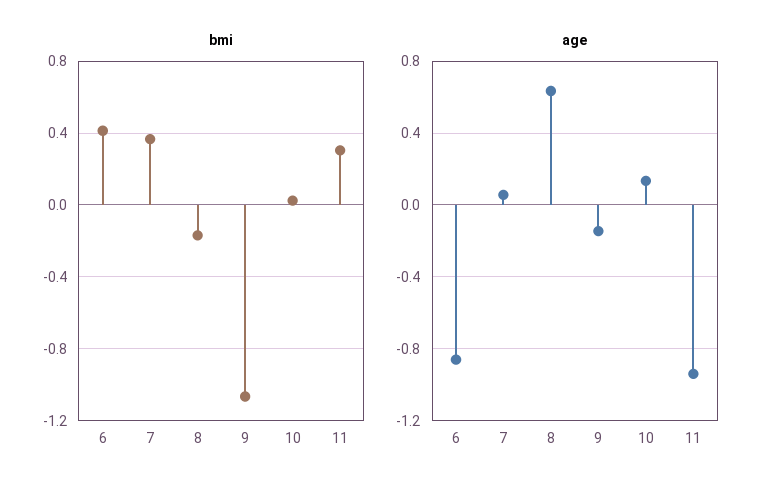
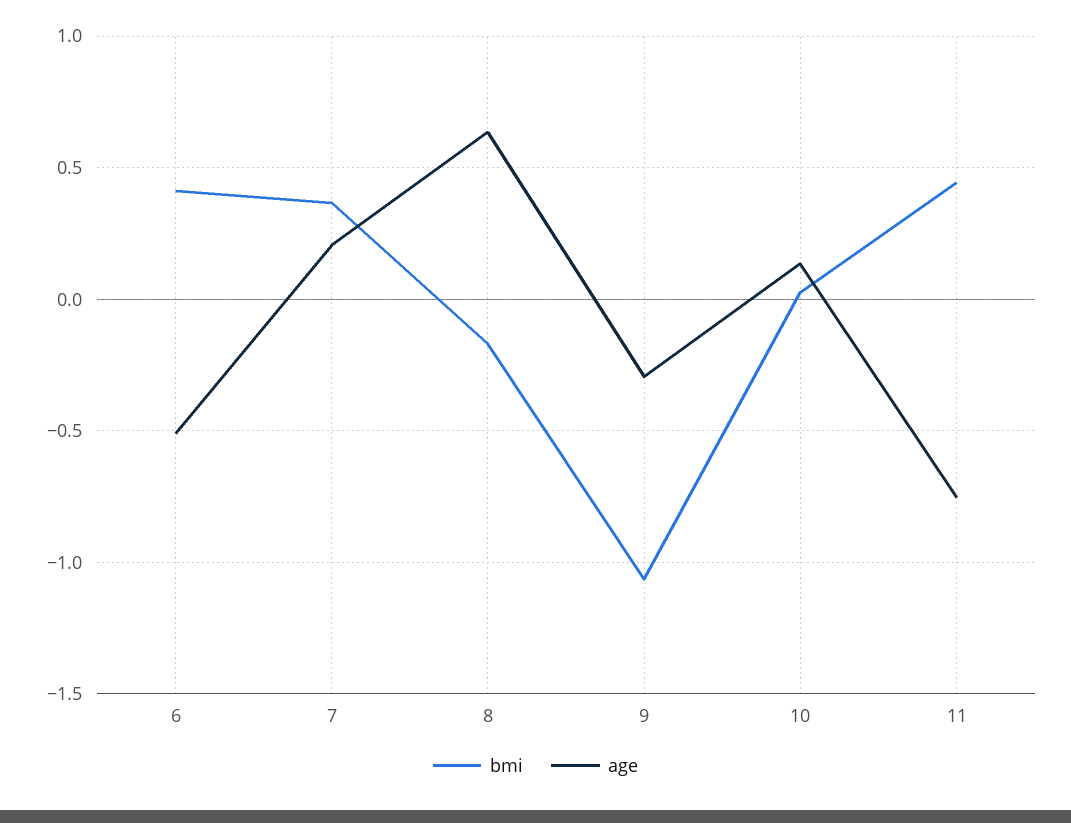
bmi, 11: 0.3 -> 0.45
age, 6: -0.85 -> -0.5
age, 7: 0.05 -> 0.2
age, 9: -0.15 -> -0.3
age, 11: -0.95 -> -0.75

